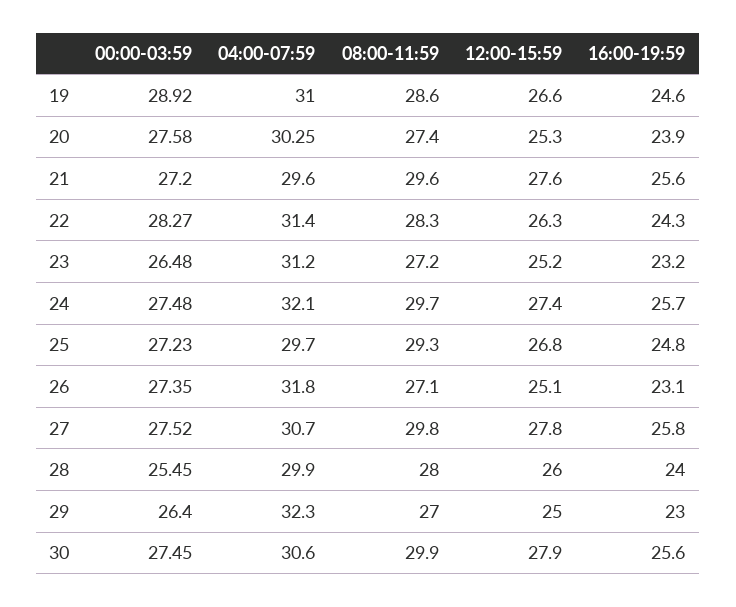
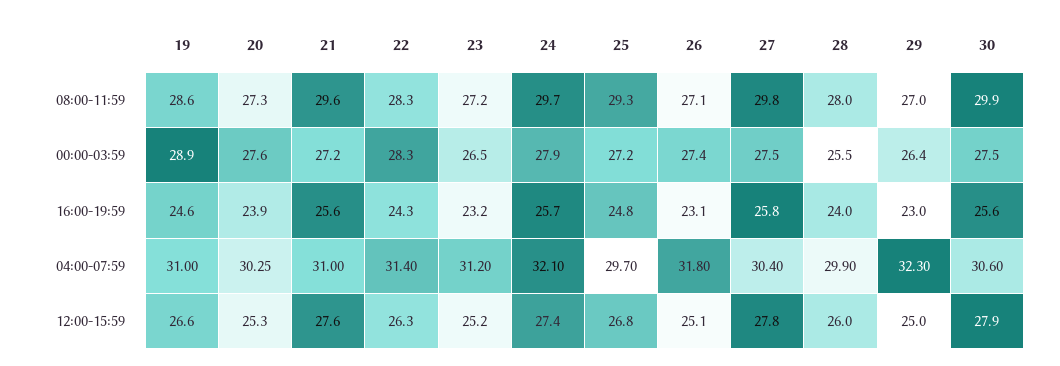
08:00-11:59, 20: 27.4 -> 27.3
04:00-07:59, 21: 29.6 -> 31
00:00-03:59, 24: 27.48 -> 27.9
04:00-07:59, 27: 30.7 -> 30.4

